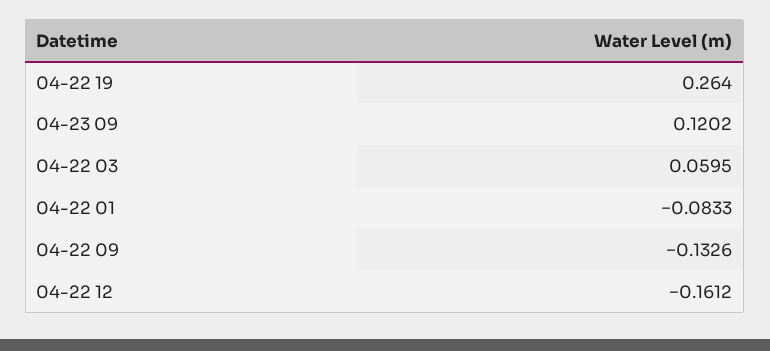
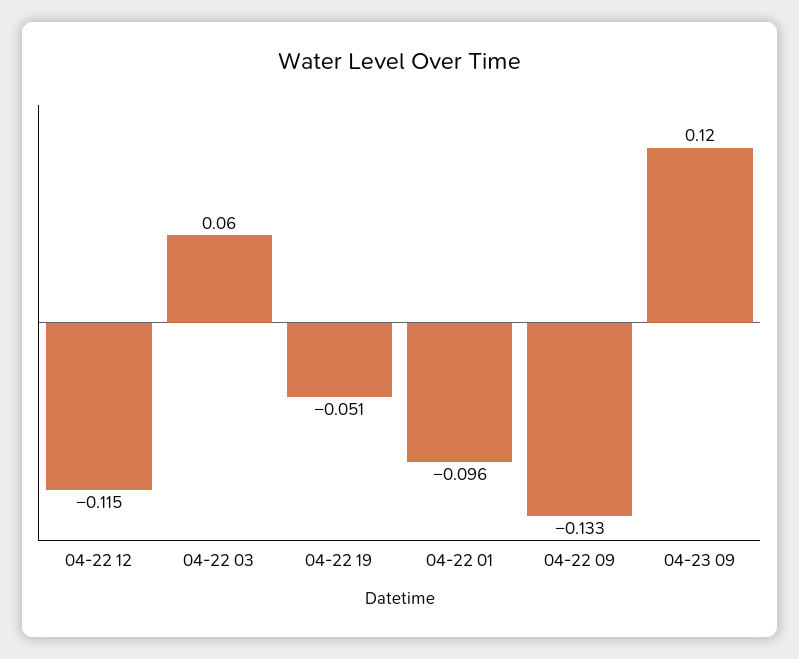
04-22 19: 0.264 -> -0.051
04-22 01: -0.0833 -> -0.096
04-22 12: -0.1612 -> -0.115

